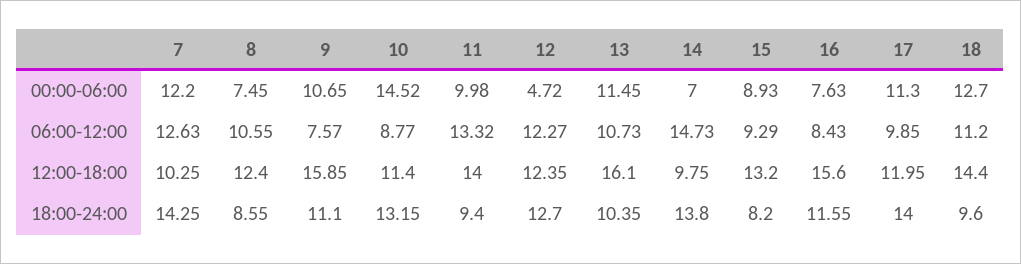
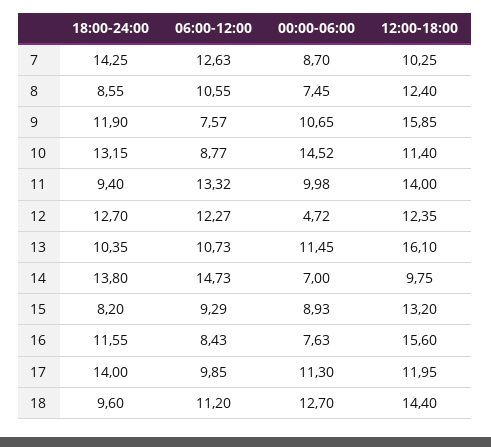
7, 00:00-06:00: 12.2 -> 8.7
9, 18:00-24:00: 11.1 -> 11.9

